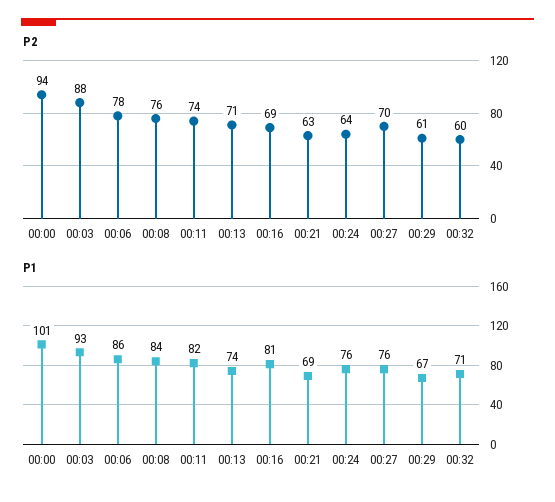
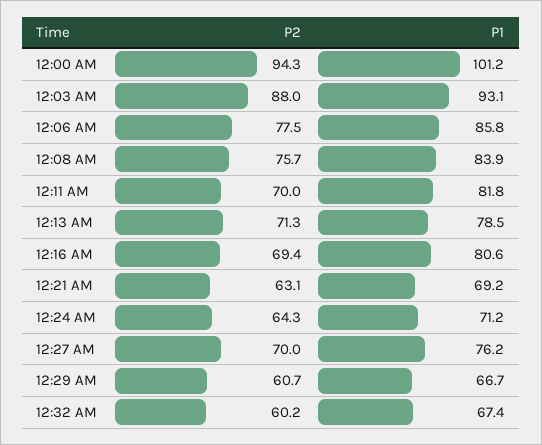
P2, 00:11: 74 -> 70
P1, 00:13: 74 -> 78.5
P1, 00:24: 76 -> 71.2
P1, 00:32: 71 -> 67.4

